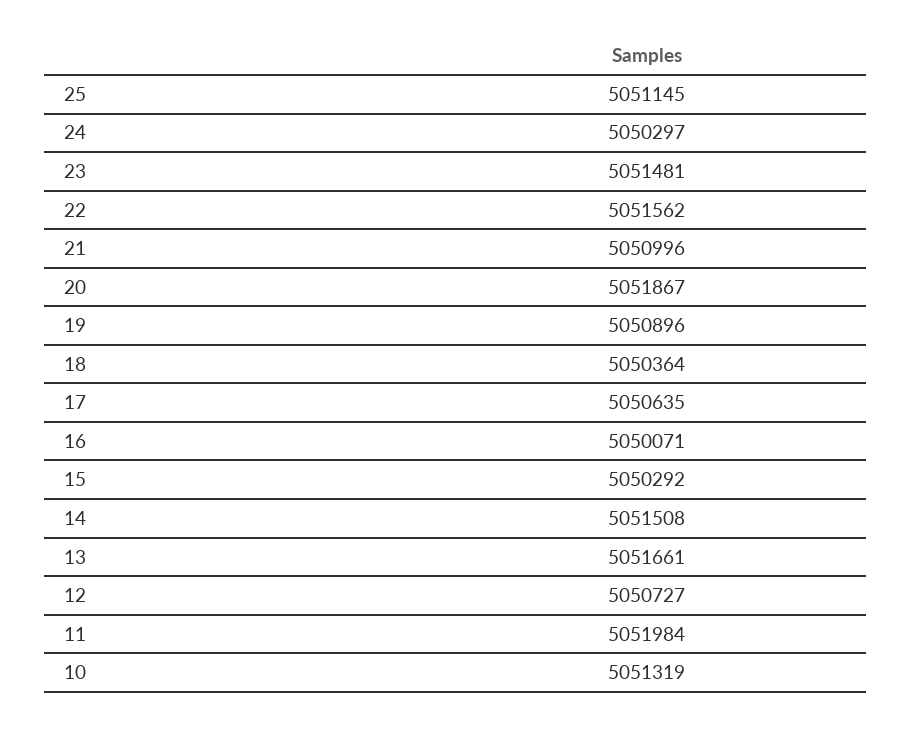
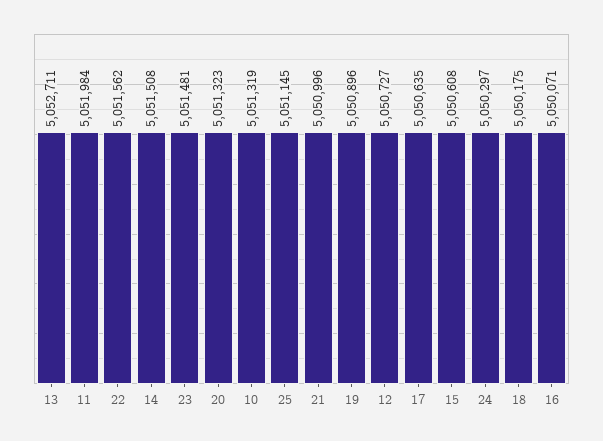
20: 5051867 -> 5051323
18: 5050364 -> 5050175
15: 5050292 -> 5050608
13: 5051661 -> 5052711

